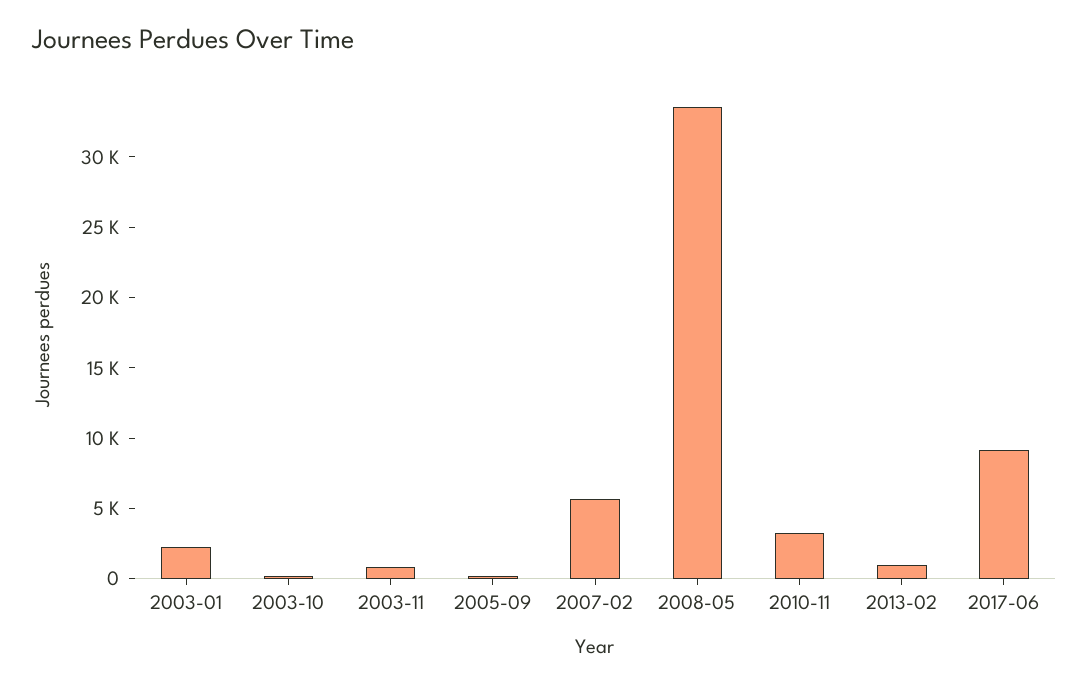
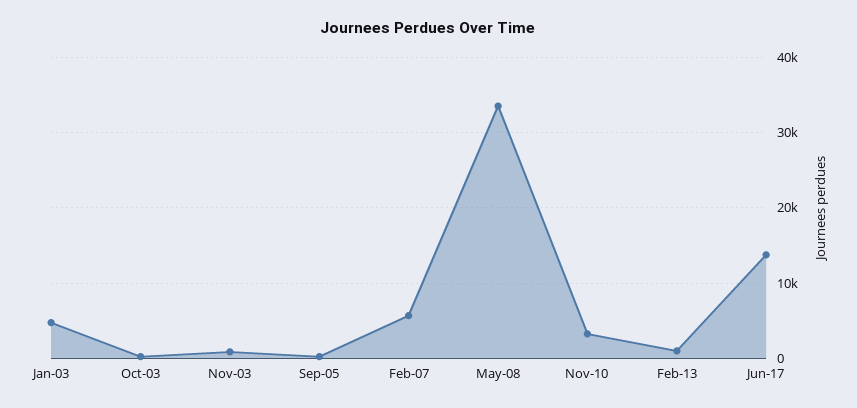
2003-01: 2000 -> 5000
2017-06: 9000 -> 14000

